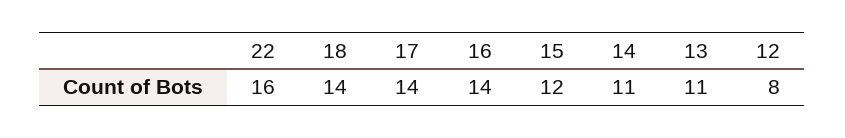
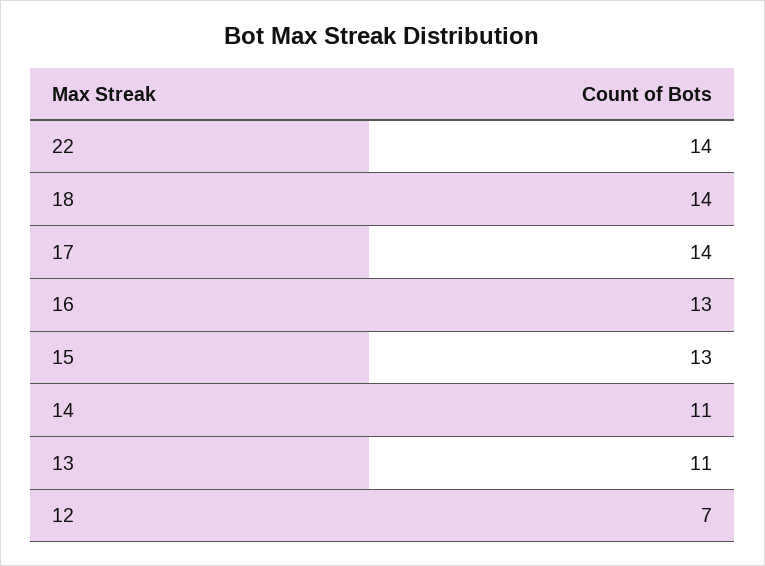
22: 16 -> 14
16: 14 -> 13
15: 12 -> 13
12: 8 -> 7

